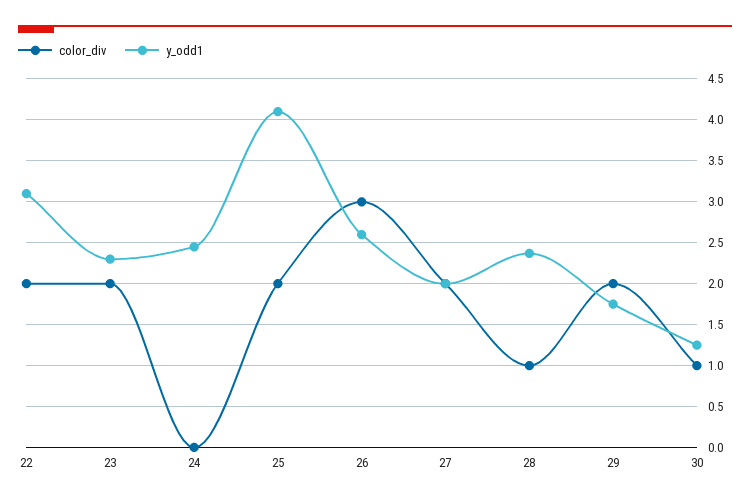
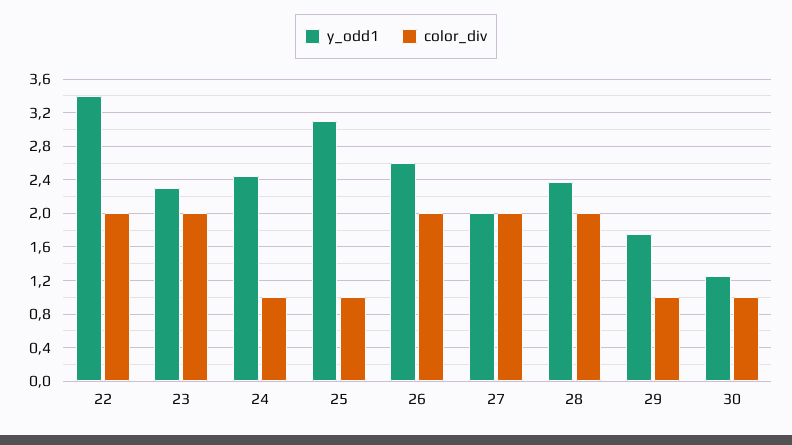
y_odd1, 22: 3.1 -> 3.4
color_div, 24: 0 -> 1
color_div, 25: 2 -> 1
y_odd1, 25: 4.1 -> 3.1
color_div, 26: 3 -> 2
color_div, 28: 1 -> 2
color_div, 29: 2 -> 1

